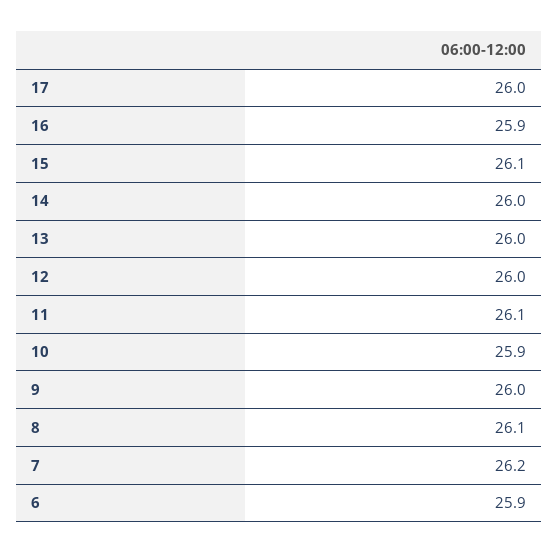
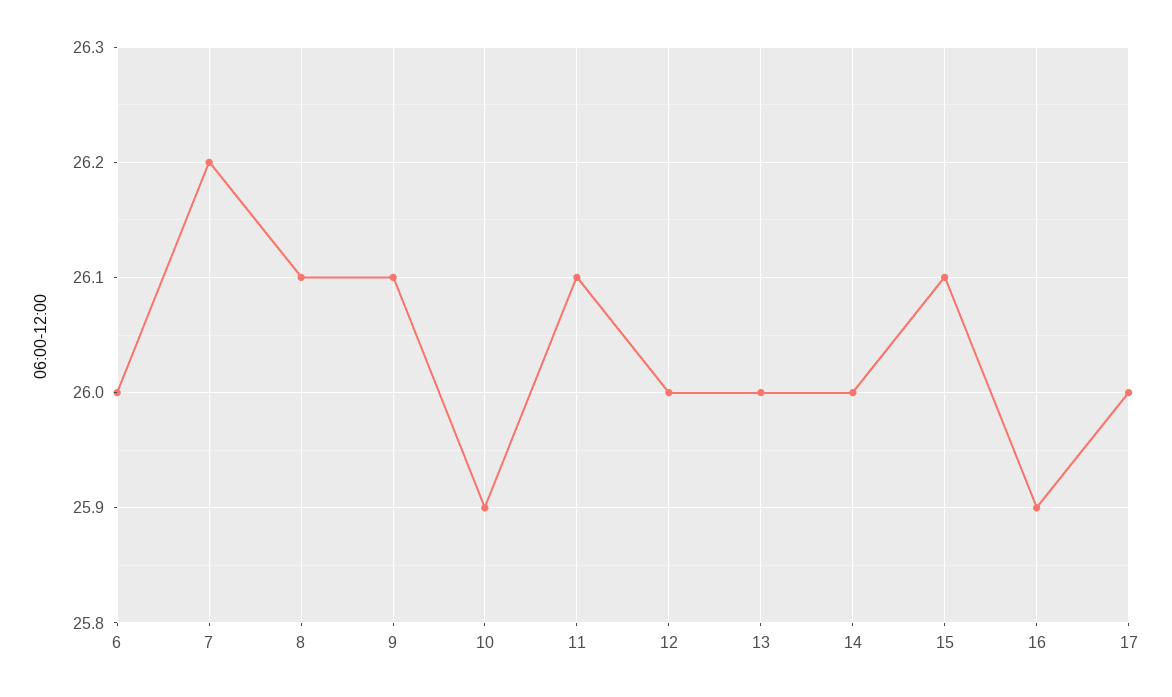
9: 26 -> 26.1
6: 25.9 -> 26

